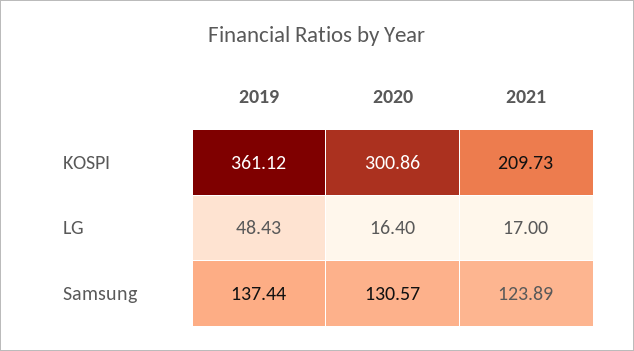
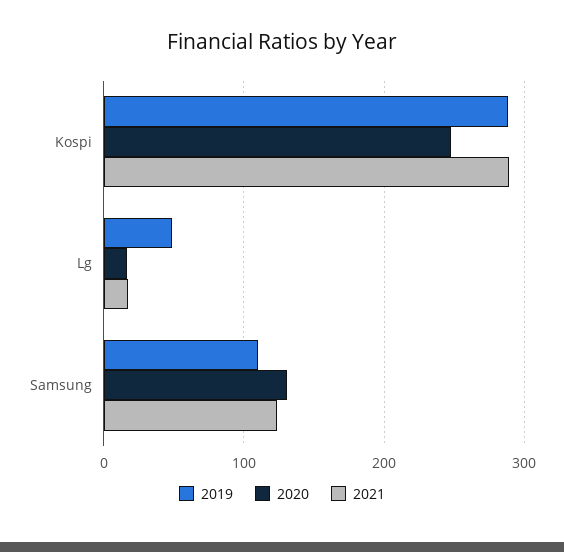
2019, KOSPI: 361.12 -> 290
2020, KOSPI: 300.86 -> 250
2021, KOSPI: 209.73 -> 290
2019, Samsung: 137.44 -> 110

